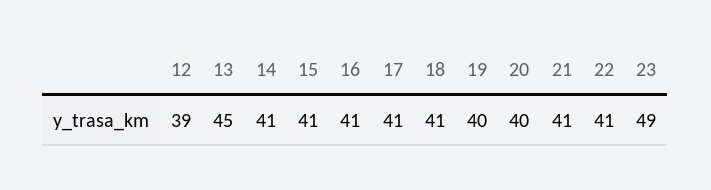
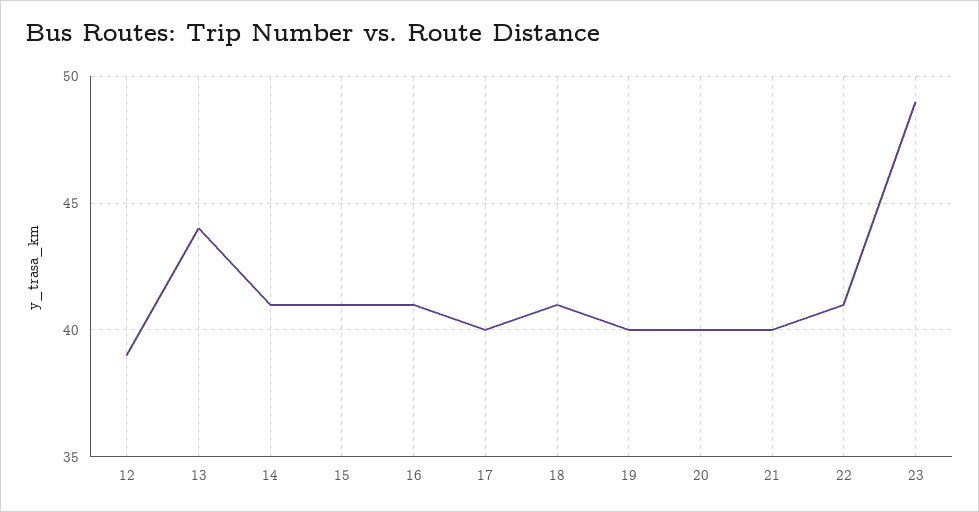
13: 45 -> 44
17: 41 -> 40
21: 41 -> 40

